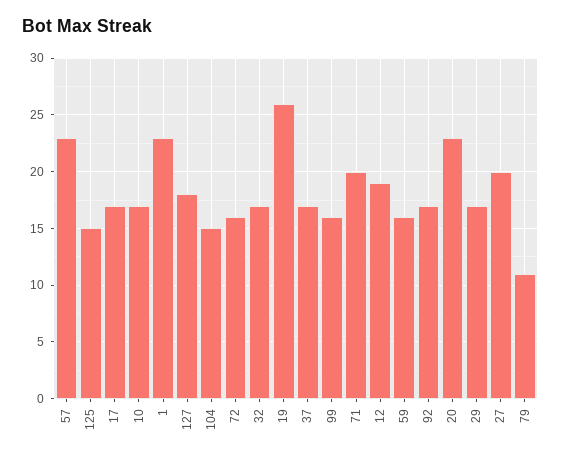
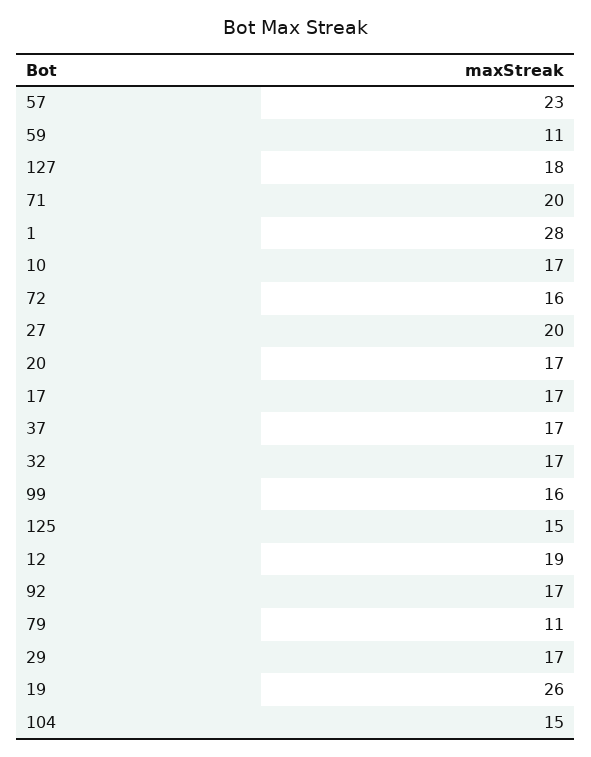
1: 23 -> 28
59: 16 -> 11
20: 23 -> 17

